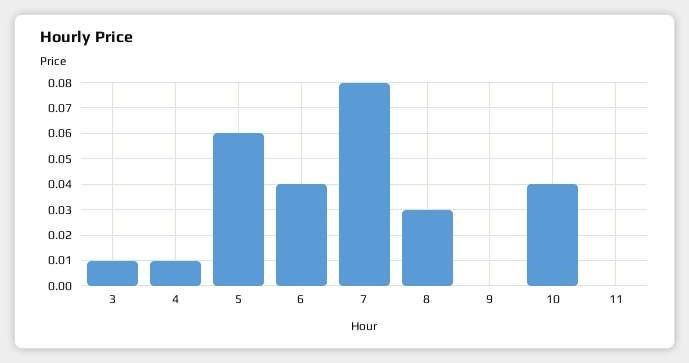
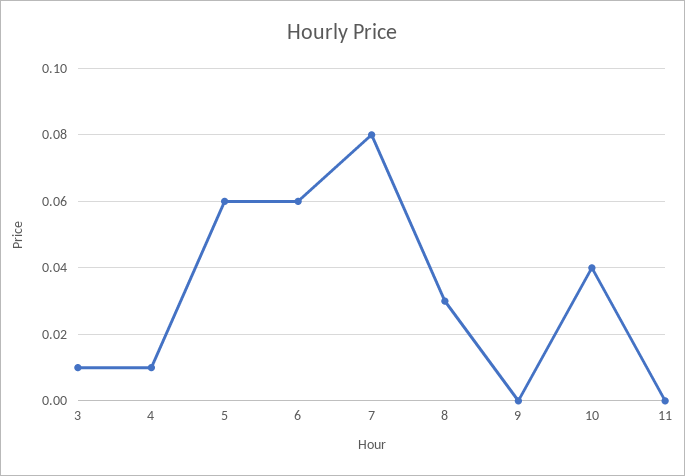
6: 0.04 -> 0.06

